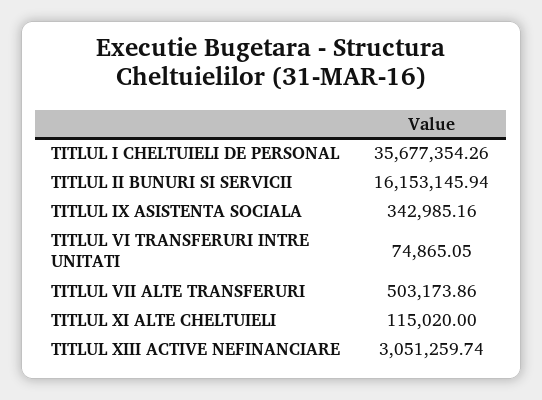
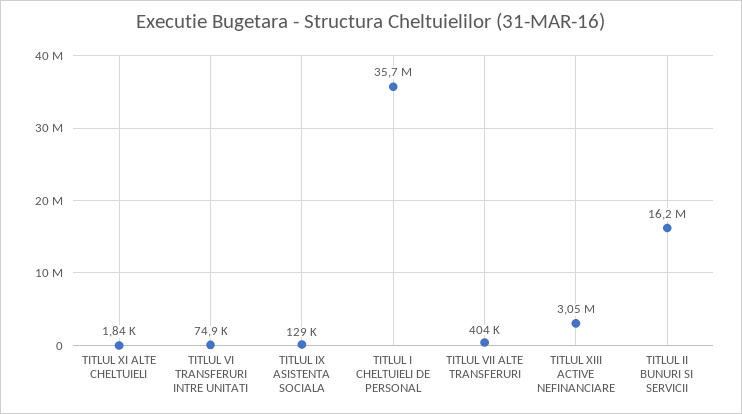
TITLUL IX ASISTENTA SOCIALA: 342985.16 -> 129000
TITLUL VII ALTE TRANSFERURI: 503173.86 -> 404000
TITLUL XI ALTE CHELTUIELI: 115020 -> 1840

